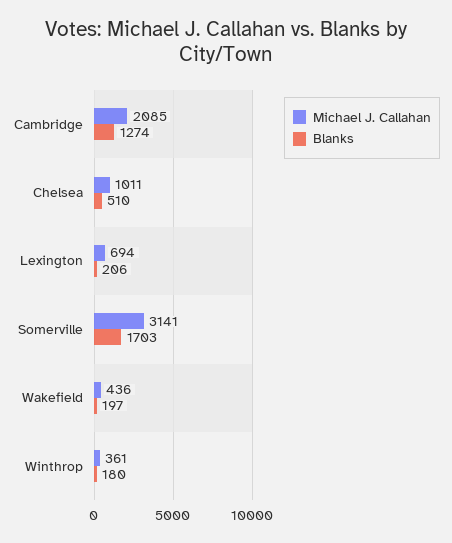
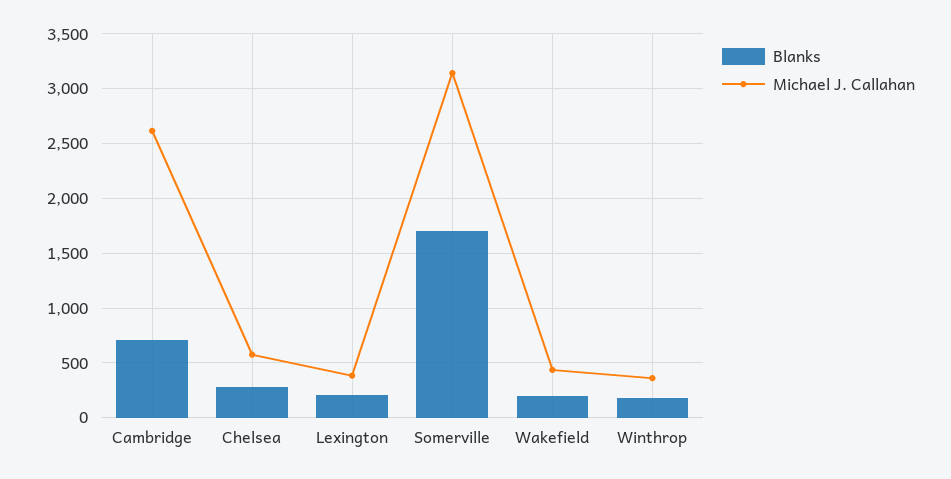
Michael J. Callahan, Cambridge: 2085 -> 2600
Blanks, Cambridge: 1274 -> 700
Michael J. Callahan, Chelsea: 1011 -> 600
Blanks, Chelsea: 510 -> 300
Michael J. Callahan, Lexington: 694 -> 400

